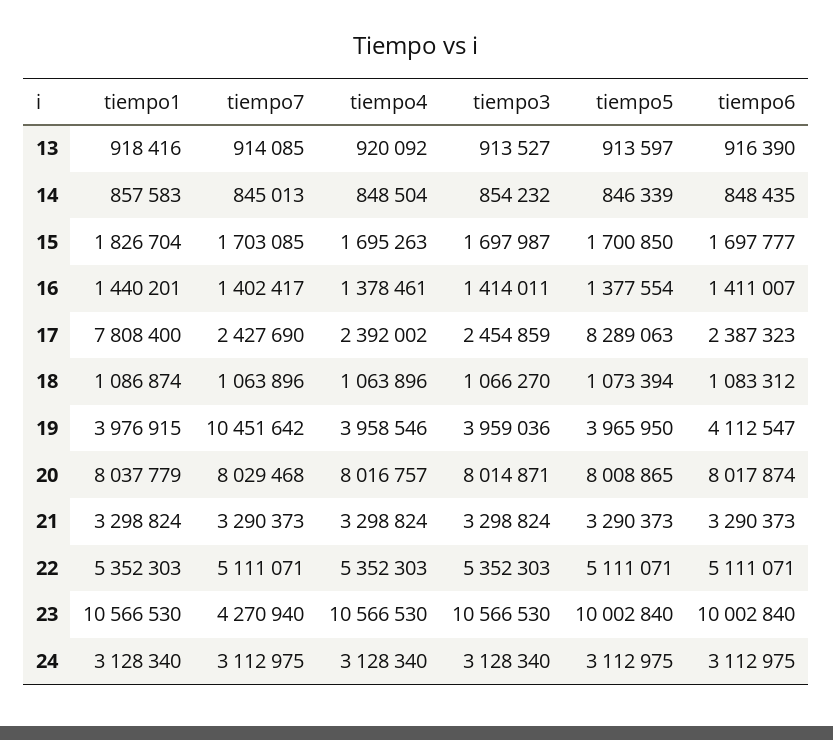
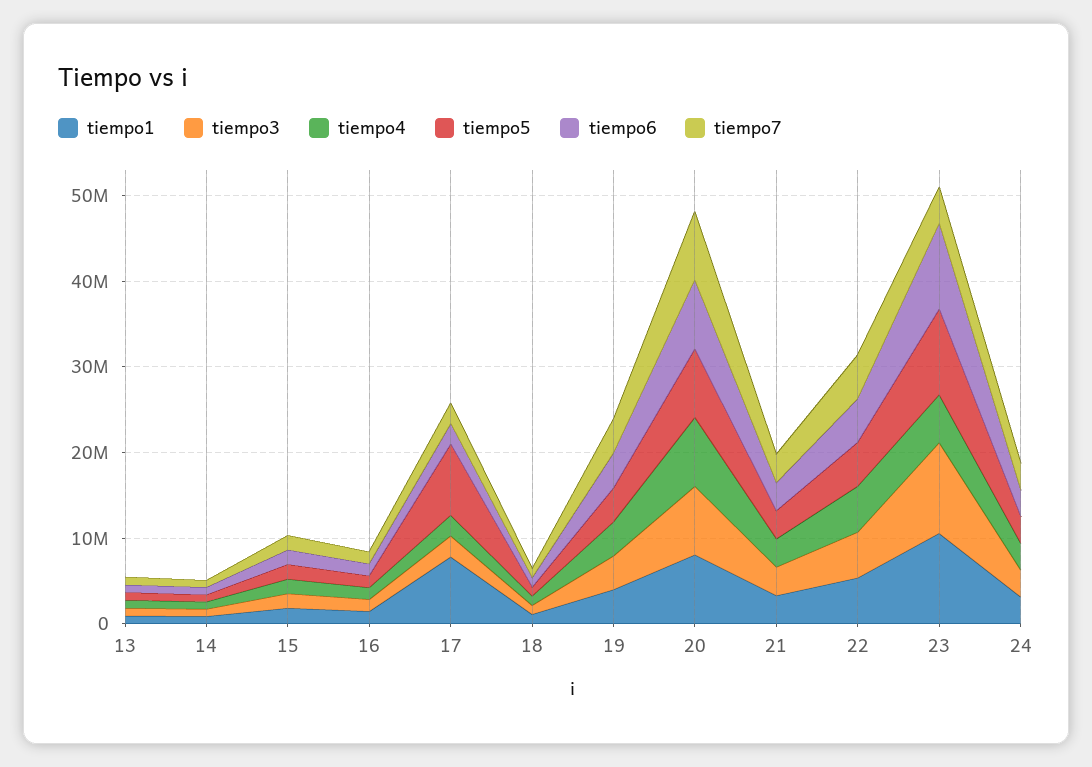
tiempo7, 19: 10451642 -> 4000000
tiempo4, 23: 10566530 -> 6000000

